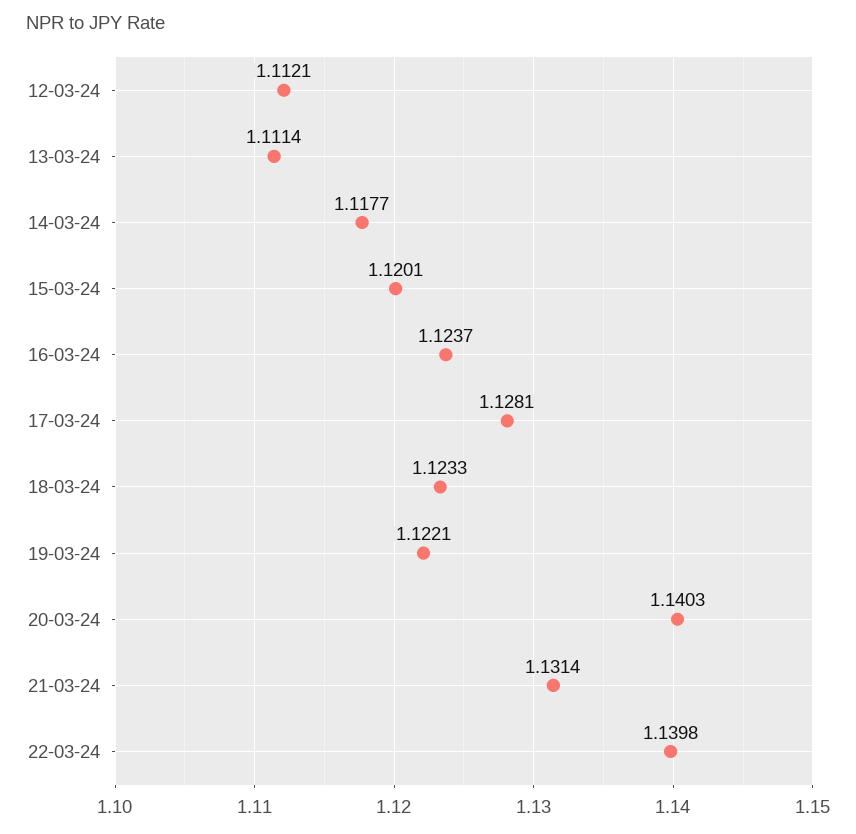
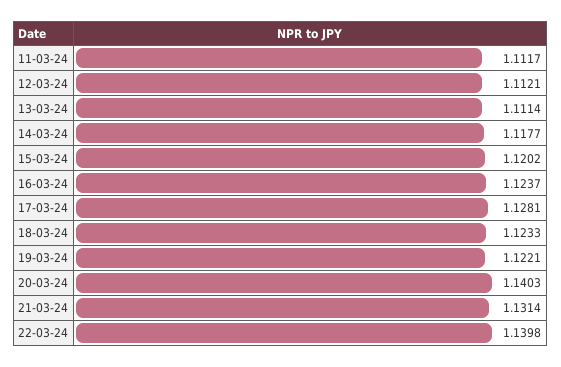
15-03-24: 1.1201 -> 1.1202
11-03-24: none -> 1.1117

